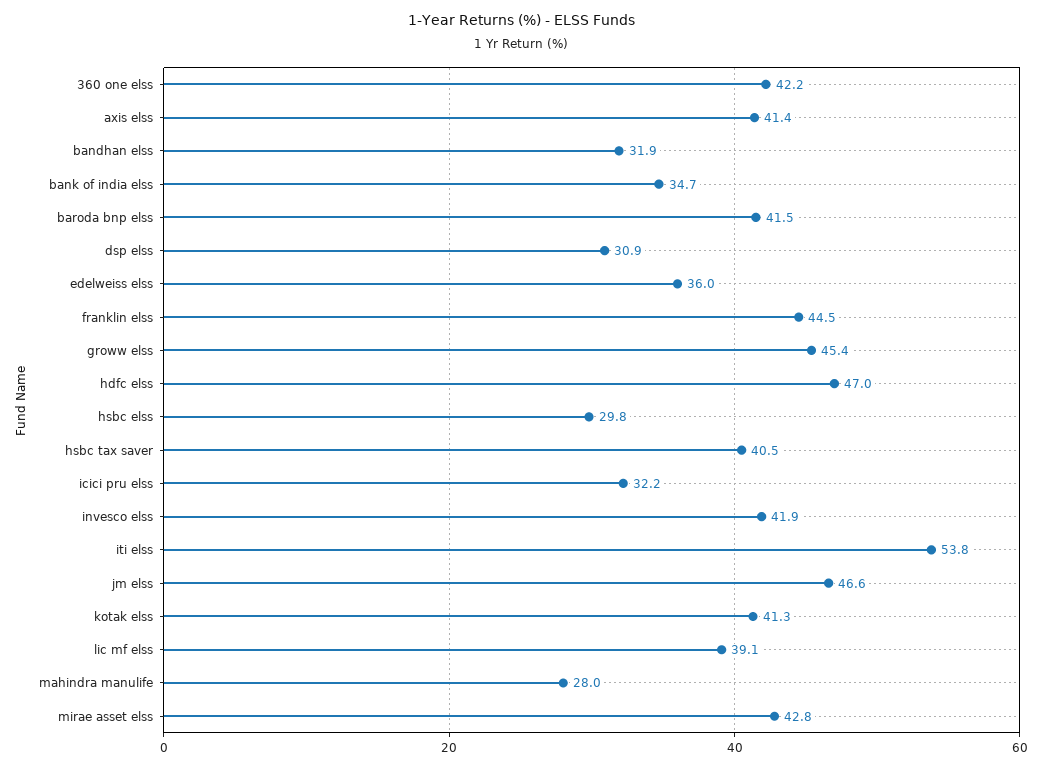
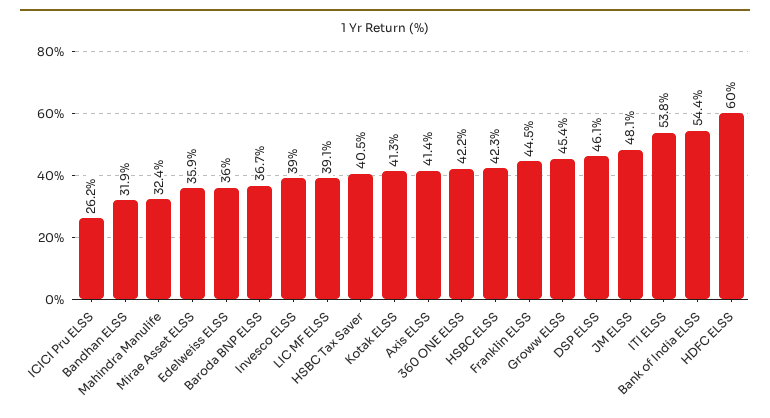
bank of india elss: 34.7 -> 54.4
baroda bnp elss: 41.5 -> 36.7
dsp elss: 30.9 -> 46.1
hdfc elss: 47 -> 60
hsbc elss: 29.8 -> 42.3
icici pru elss: 32.2 -> 26.2
invesco elss: 41.9 -> 39
jm elss: 46.6 -> 48.1
mahindra manulife: 28 -> 32.4
mirae asset elss: 42.8 -> 35.9

